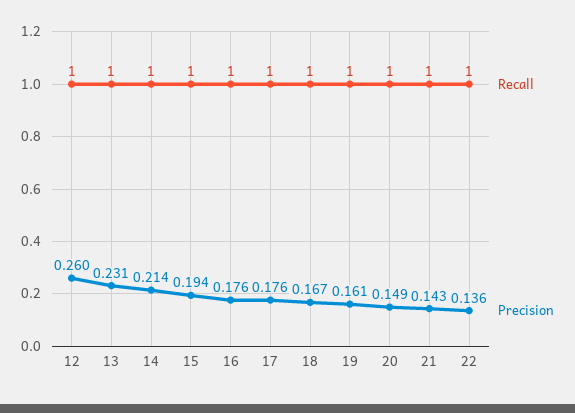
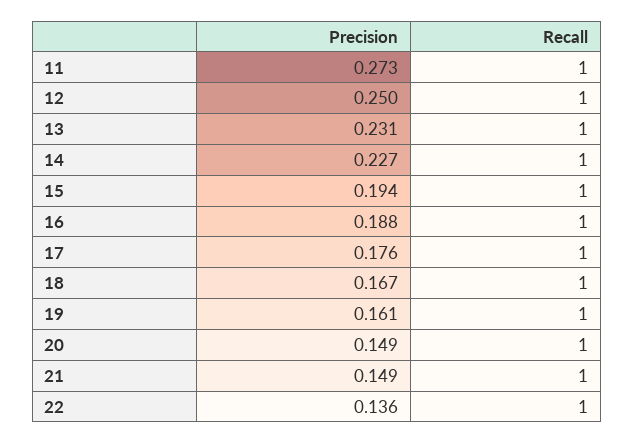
Precision, 12: 0.26 -> 0.25
Precision, 14: 0.214 -> 0.227
Precision, 16: 0.176 -> 0.188
Precision, 21: 0.143 -> 0.149
Precision, 11: none -> 0.273
Recall, 11: none -> 1

